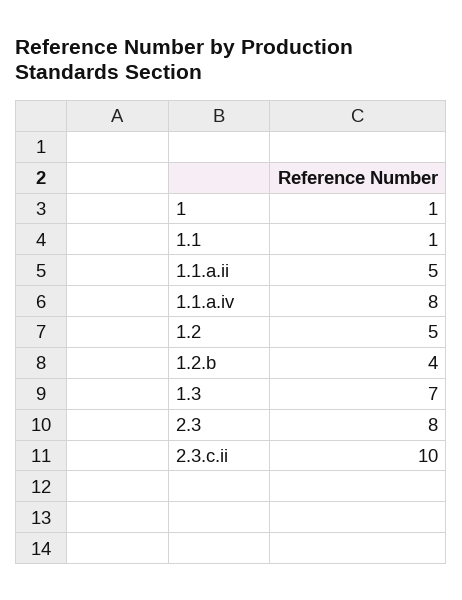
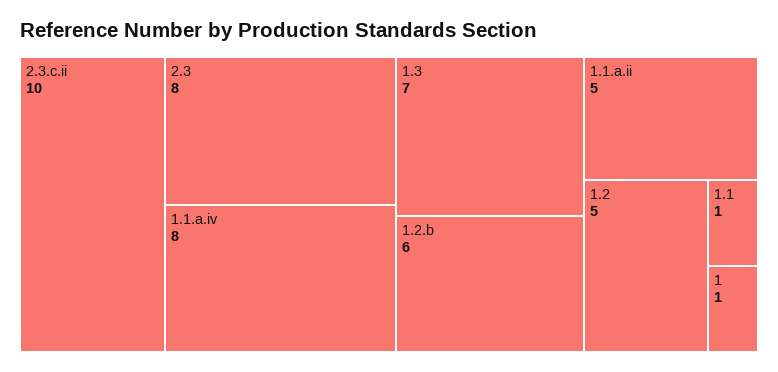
1.2.b: 4 -> 6

